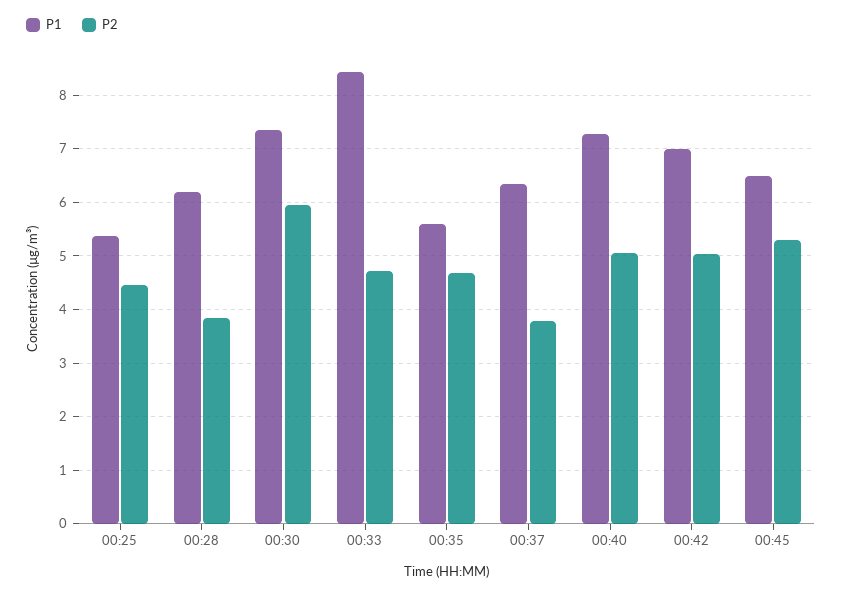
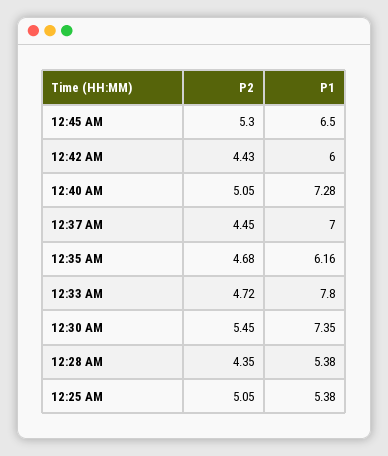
P2, 00:25: 4.4 -> 5.05
P1, 00:28: 6.2 -> 5.38
P2, 00:28: 3.8 -> 4.35
P2, 00:30: 6 -> 5.45
P1, 00:33: 8.4 -> 7.8
P1, 00:35: 5.6 -> 6.16
P1, 00:37: 6.4 -> 7
P2, 00:37: 3.8 -> 4.45
P1, 00:42: 7 -> 6
P2, 00:42: 5 -> 4.43

